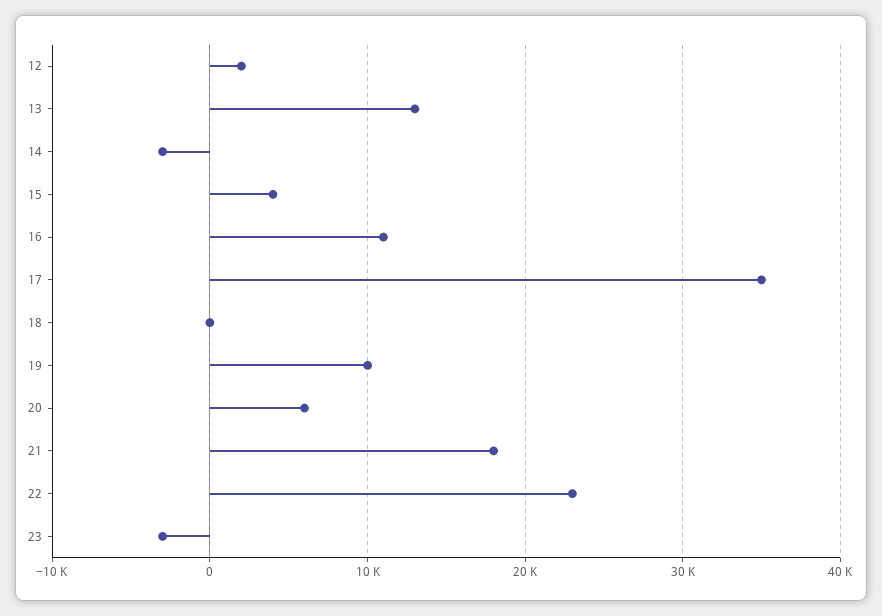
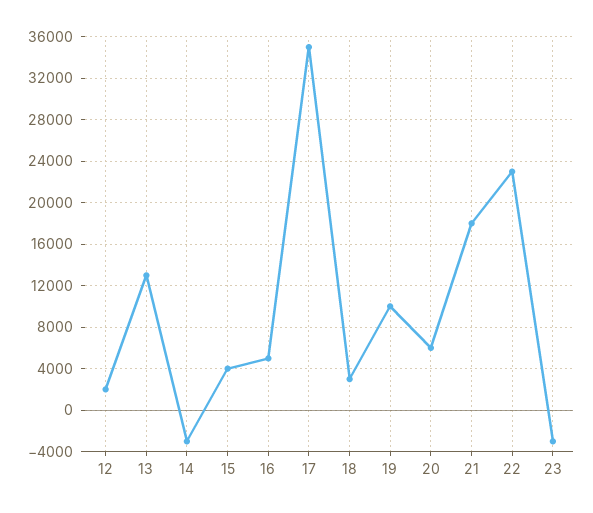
16: 11000 -> 5000
18: 0 -> 3000

